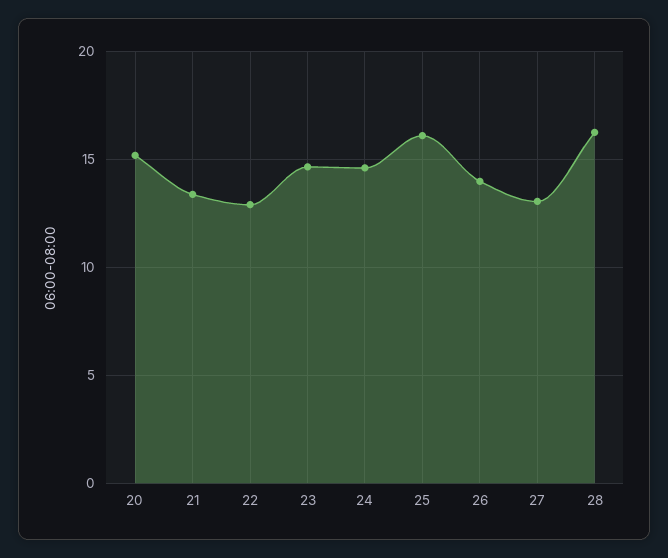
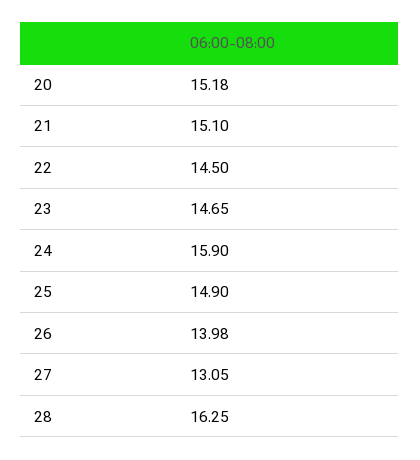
21: 13.5 -> 15.1
22: 13 -> 14.5
24: 14.5 -> 15.9
25: 16 -> 14.9

